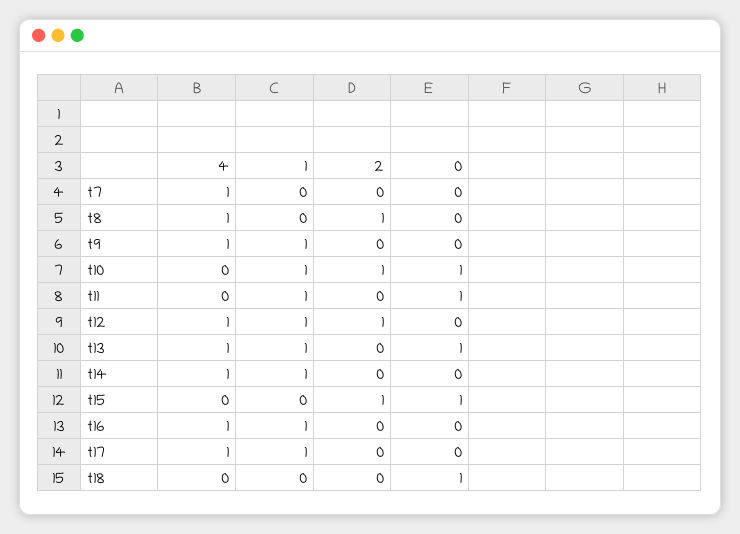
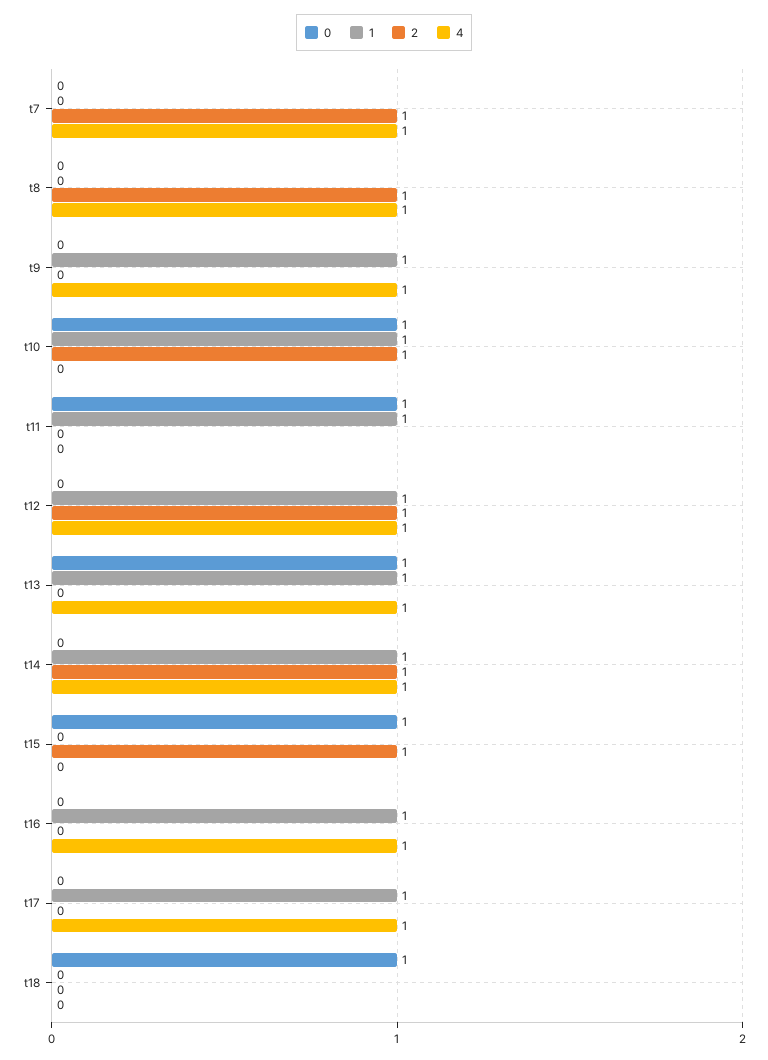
2, t7: 0 -> 1
2, t14: 0 -> 1

